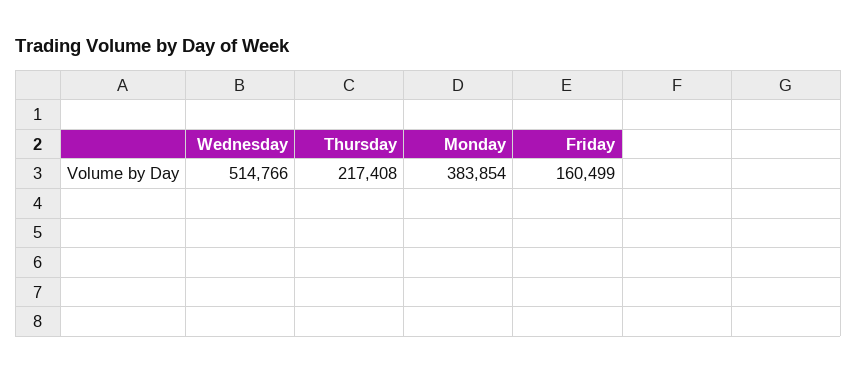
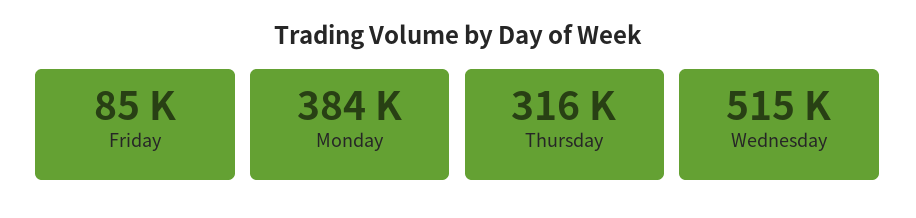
Thursday: 217408 -> 316000
Friday: 160499 -> 85000

